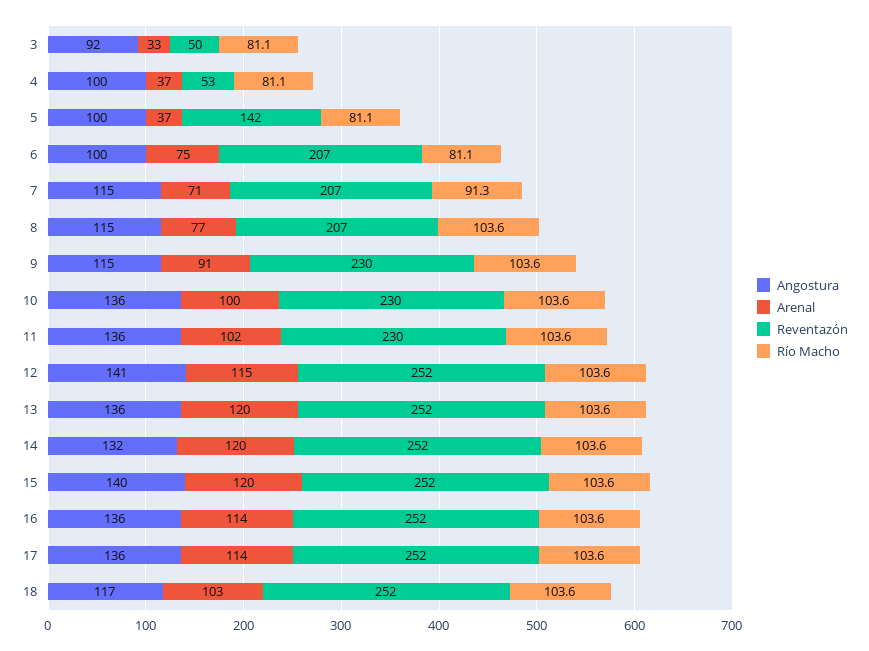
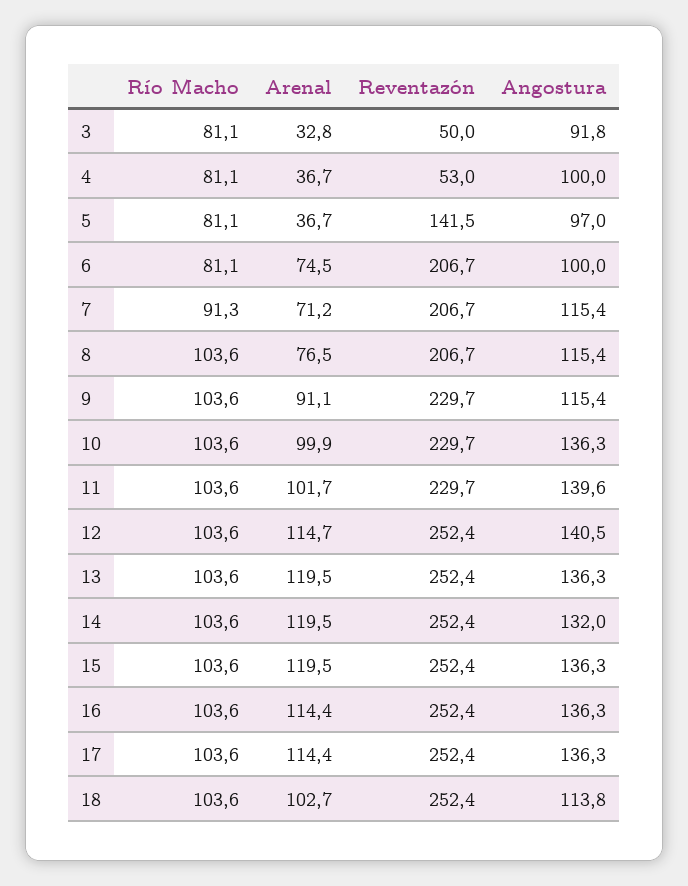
Angostura, 5: 100 -> 97
Angostura, 11: 136 -> 139.6
Angostura, 15: 140 -> 136.3
Angostura, 18: 117 -> 113.8

